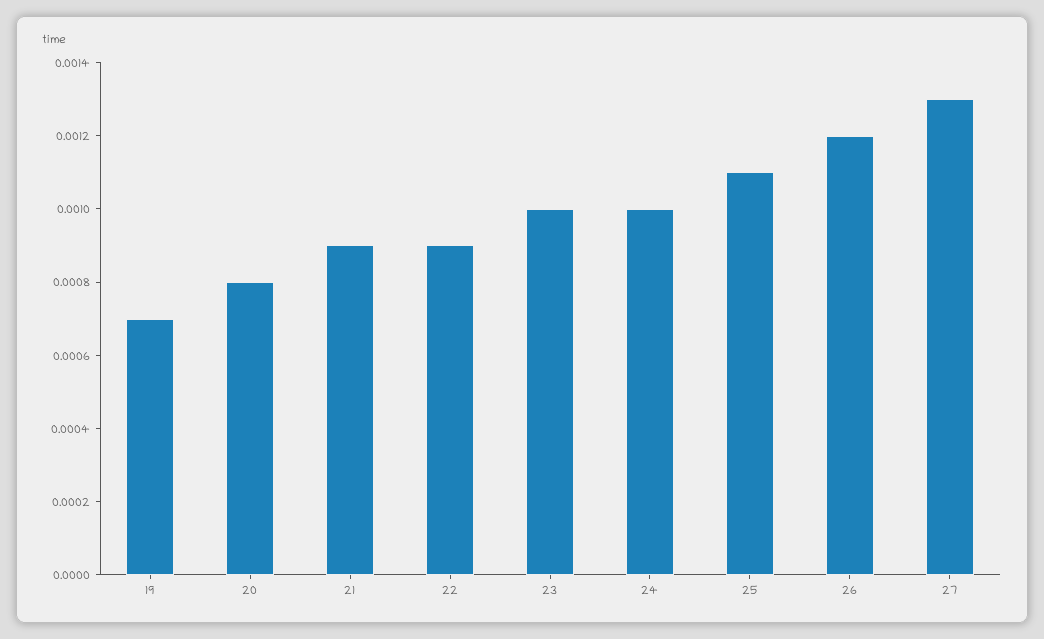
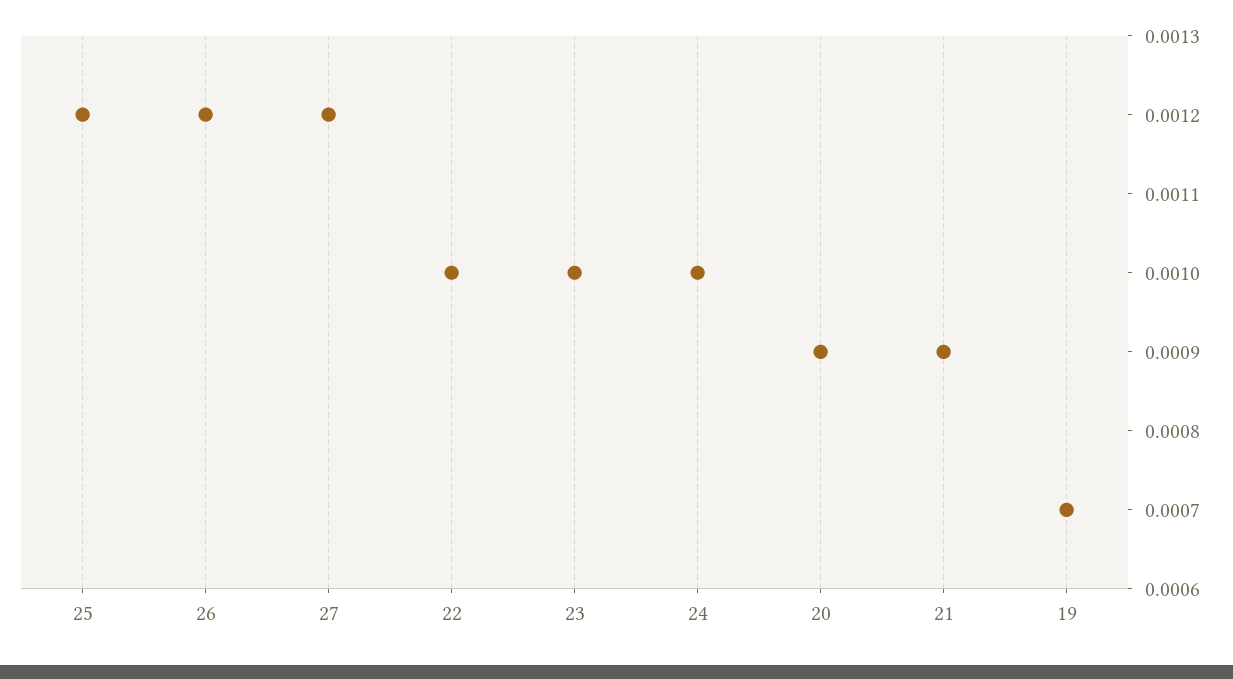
20: 0.0008 -> 0.0009
22: 0.0009 -> 0.001
25: 0.0011 -> 0.0012
27: 0.0013 -> 0.0012

